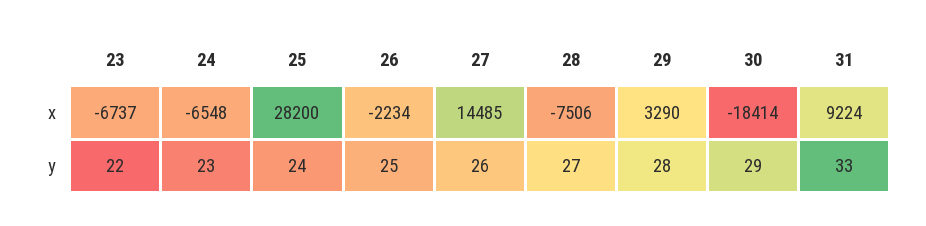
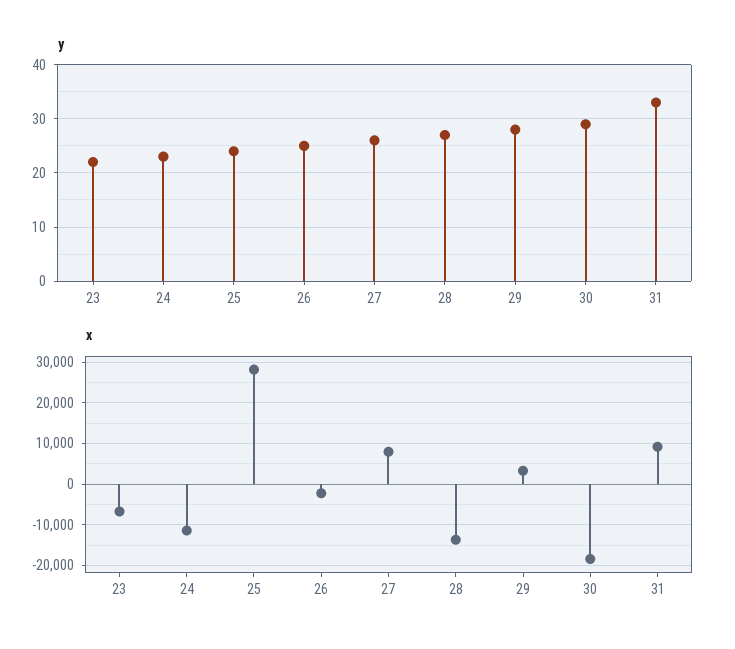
x, 24: -6548 -> -12000
x, 27: 14485 -> 8000
x, 28: -7506 -> -14000

